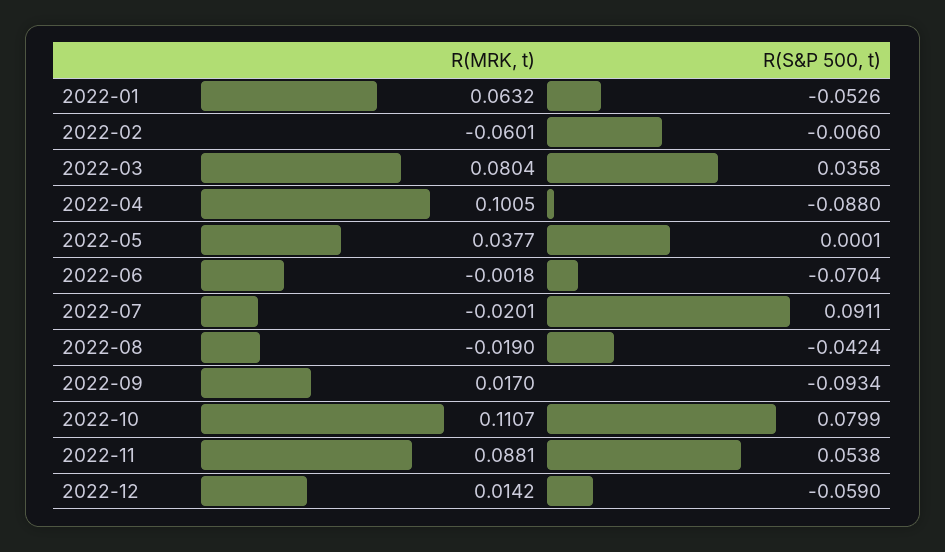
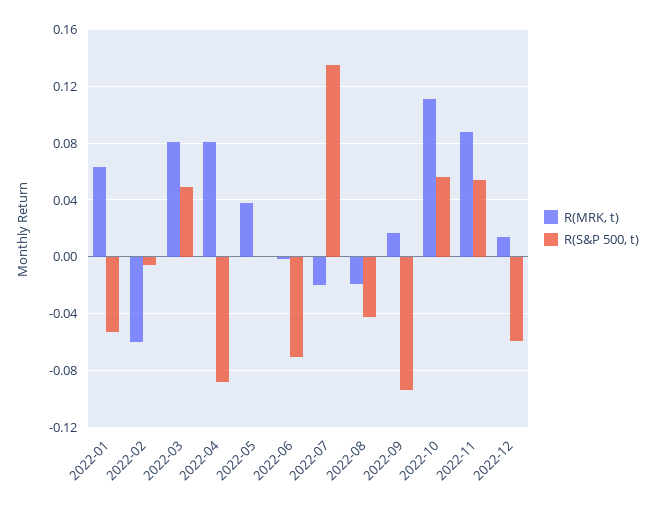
R(S&P 500, t), 2022-03: 0.0358 -> 0.05
R(MRK, t), 2022-04: 0.1005 -> 0.08
R(S&P 500, t), 2022-07: 0.0911 -> 0.135
R(S&P 500, t), 2022-10: 0.0799 -> 0.055

